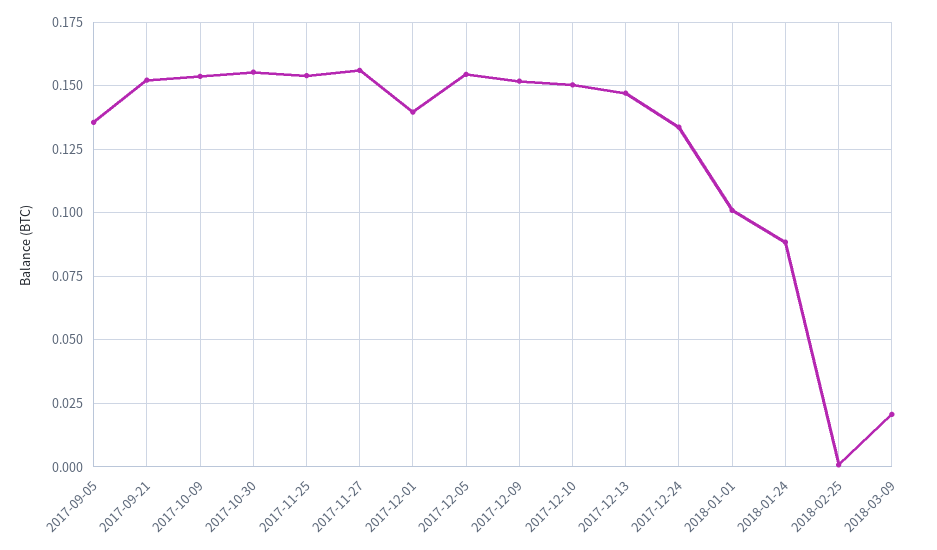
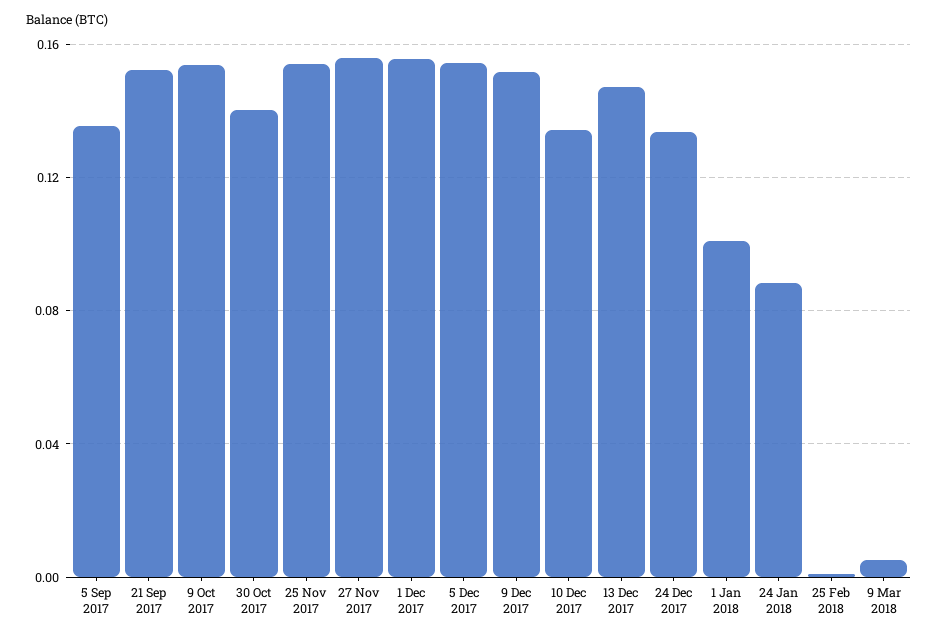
2017-10-30: 0.155 -> 0.14
2017-12-01: 0.14 -> 0.155
2017-12-10: 0.15 -> 0.135
2018-03-09: 0.02 -> 0.005

